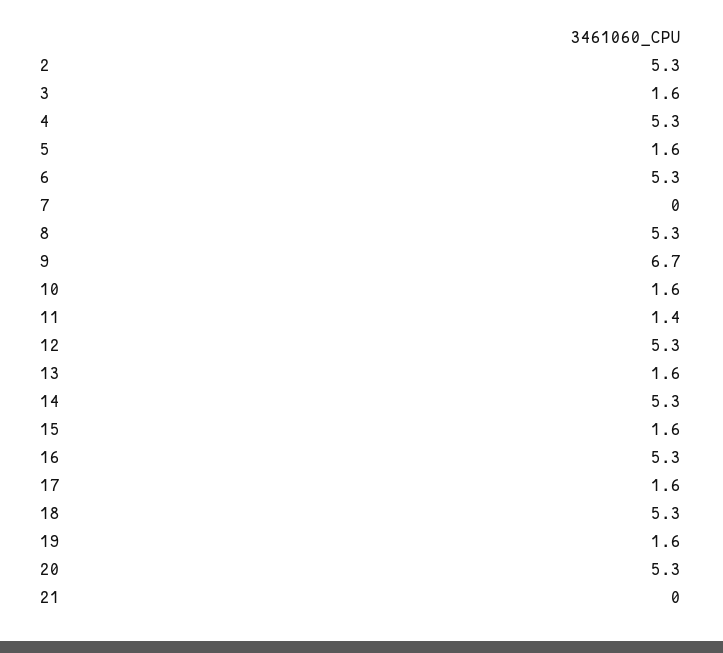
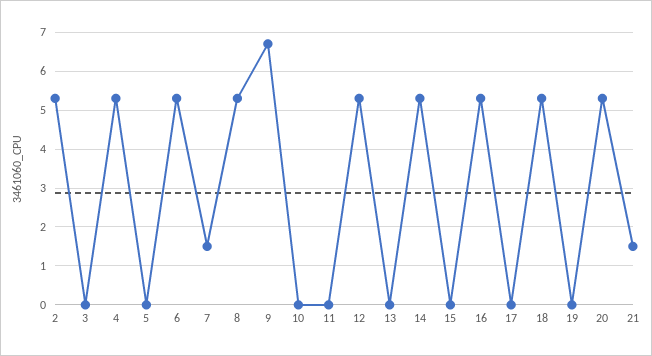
3: 1.6 -> 0
5: 1.6 -> 0
7: 0 -> 1.5
10: 1.6 -> 0
11: 1.4 -> 0
13: 1.6 -> 0
15: 1.6 -> 0
17: 1.6 -> 0
19: 1.6 -> 0
21: 0 -> 1.5

